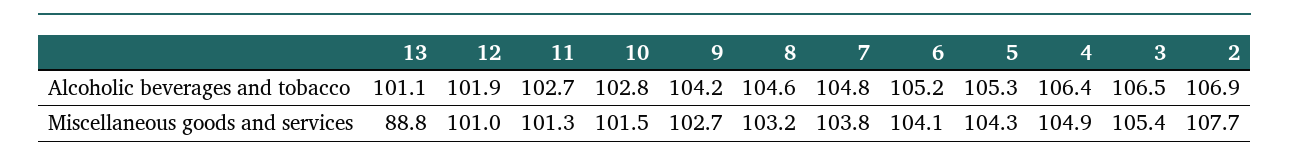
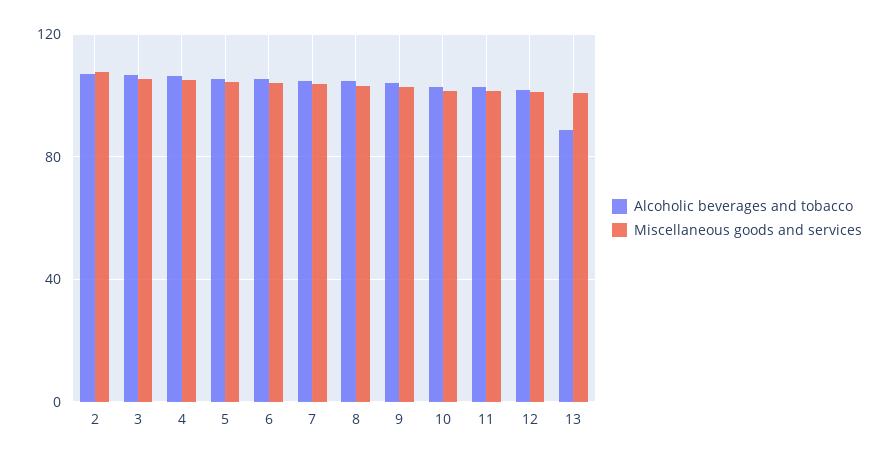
Alcoholic beverages and tobacco, 13: 101.1 -> 90
Miscellaneous goods and services, 13: 88.8 -> 100

